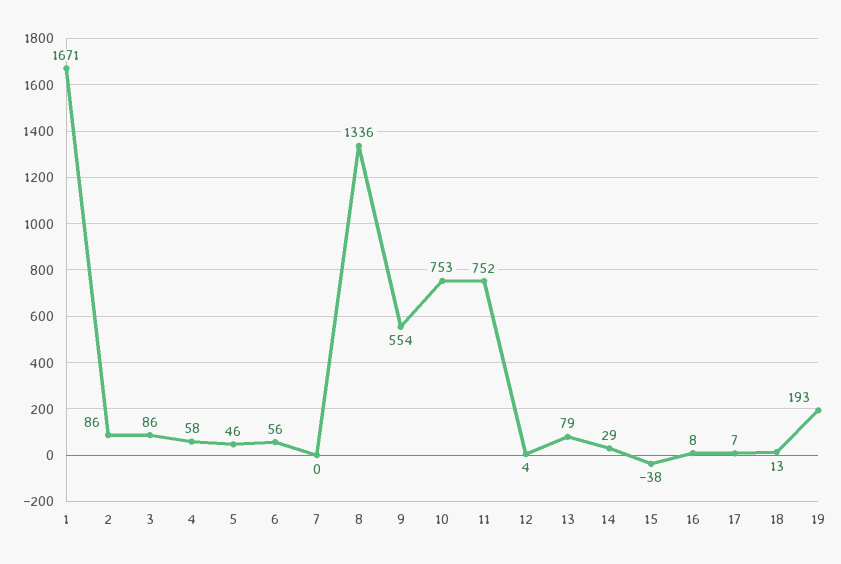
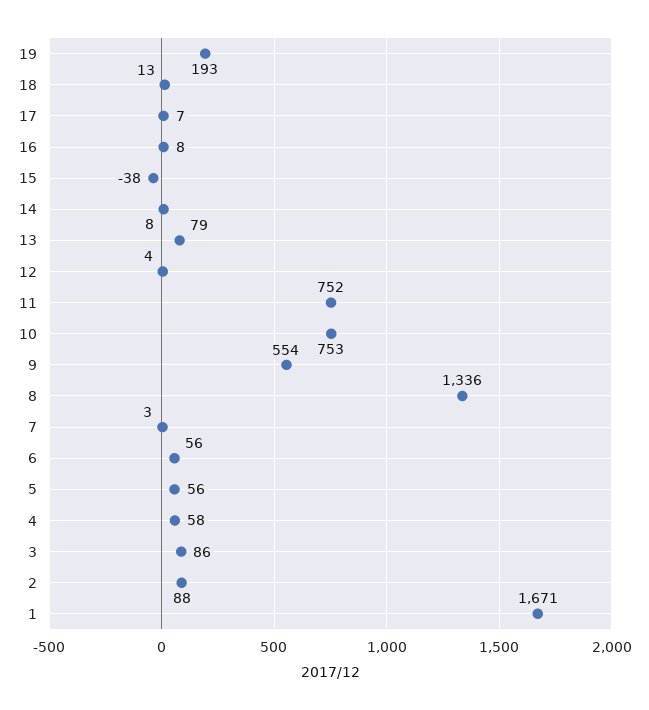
2: 86 -> 88
5: 46 -> 56
7: 0 -> 3
14: 29 -> 8

